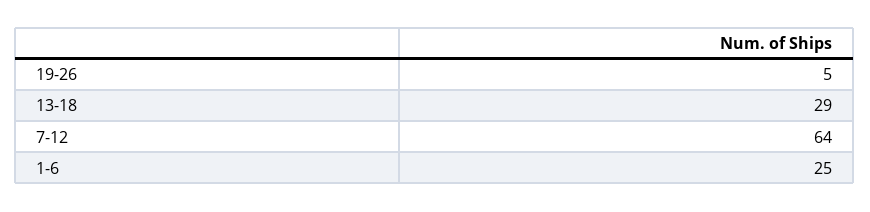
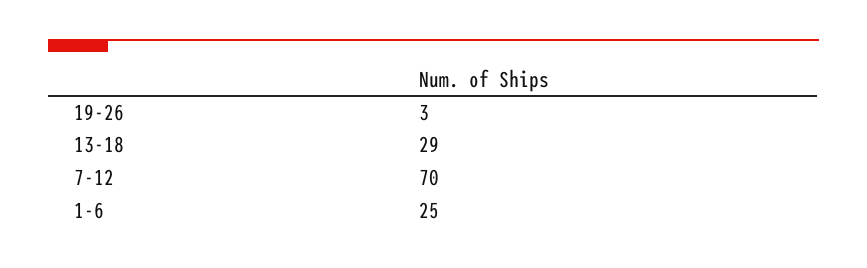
19-26: 5 -> 3
7-12: 64 -> 70

